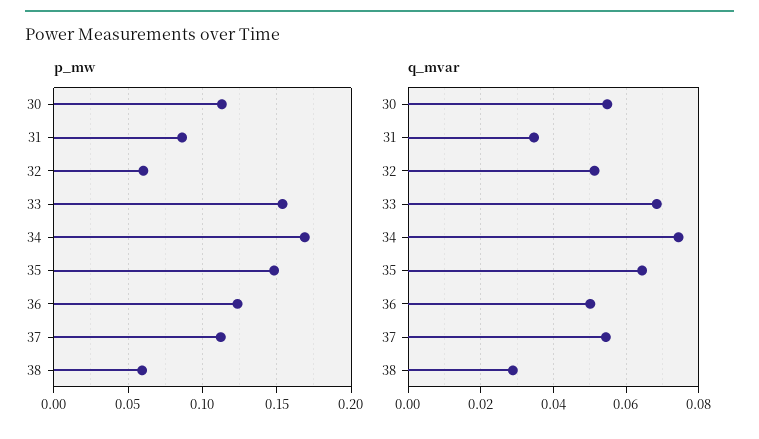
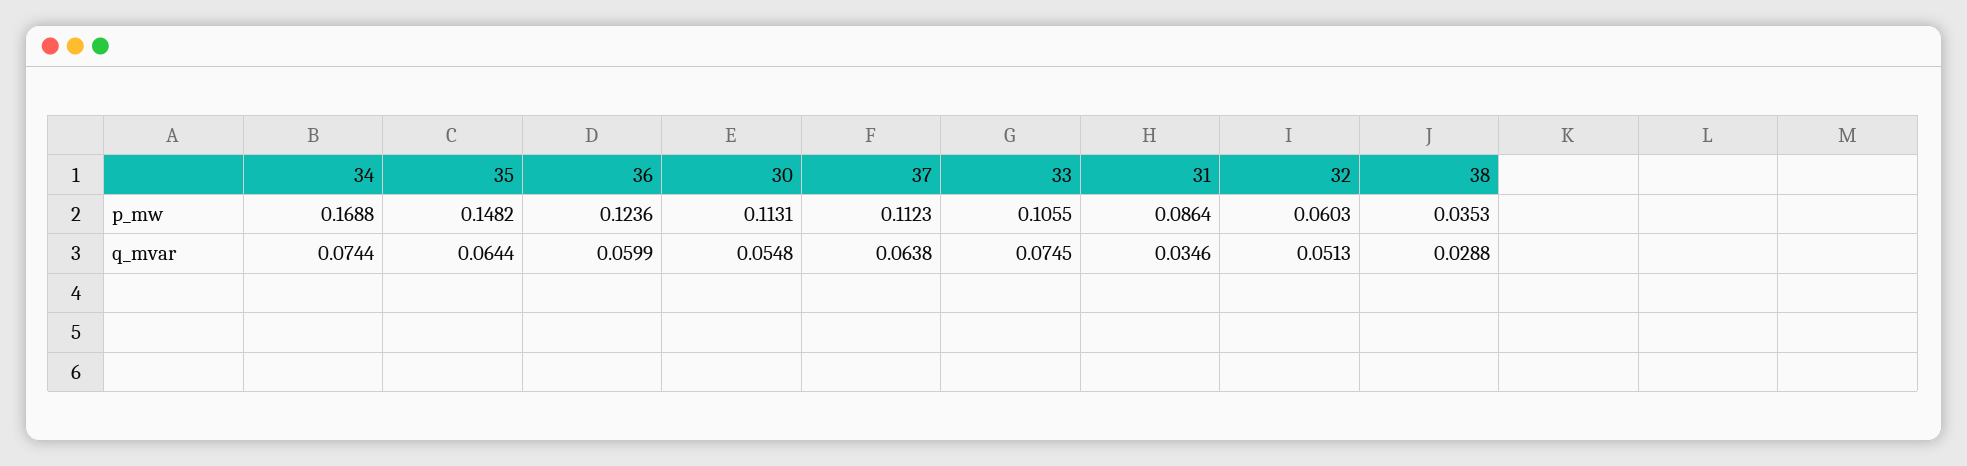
p_mw, 33: 0.155 -> 0.1055
p_mw, 38: 0.06 -> 0.0353
q_mvar, 33: 0.068 -> 0.0745
q_mvar, 36: 0.05 -> 0.0599
q_mvar, 37: 0.054 -> 0.0638

